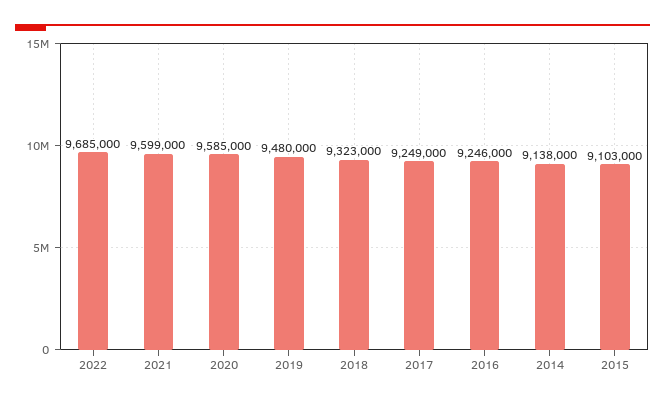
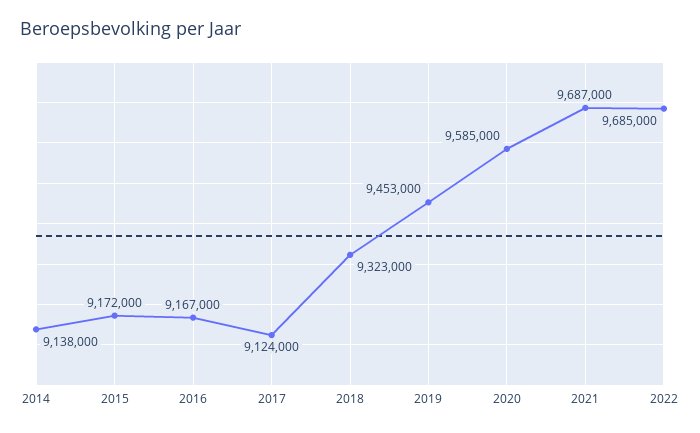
2021: 9599000 -> 9687000
2019: 9480000 -> 9453000
2017: 9249000 -> 9124000
2016: 9246000 -> 9167000
2015: 9103000 -> 9172000

